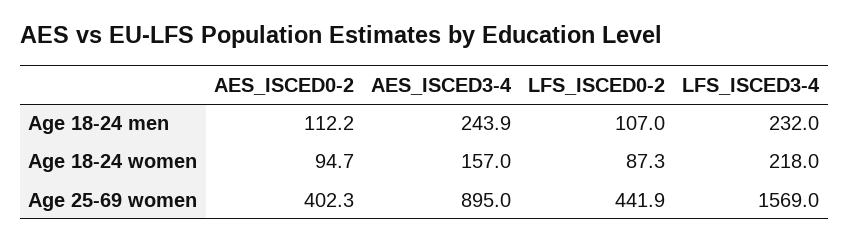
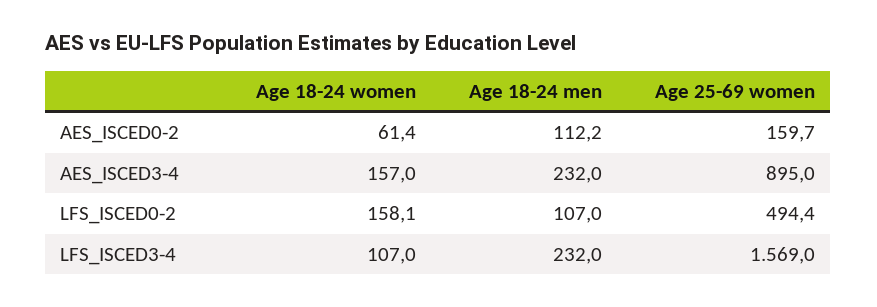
AES_ISCED3-4, Age 18-24 men: 243.9 -> 232
AES_ISCED0-2, Age 18-24 women: 94.7 -> 61.4
LFS_ISCED0-2, Age 18-24 women: 87.3 -> 158.1
LFS_ISCED3-4, Age 18-24 women: 218 -> 107
AES_ISCED0-2, Age 25-69 women: 402.3 -> 159.7
LFS_ISCED0-2, Age 25-69 women: 441.9 -> 494.4

